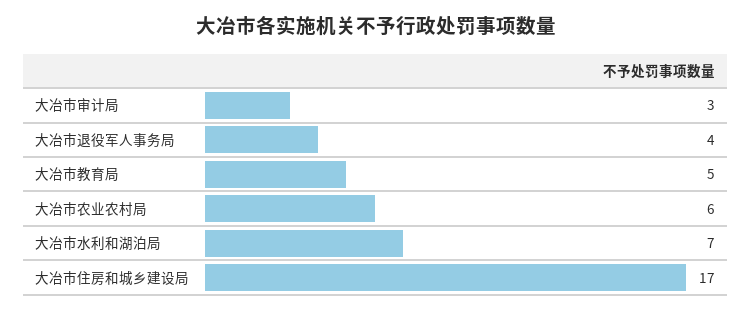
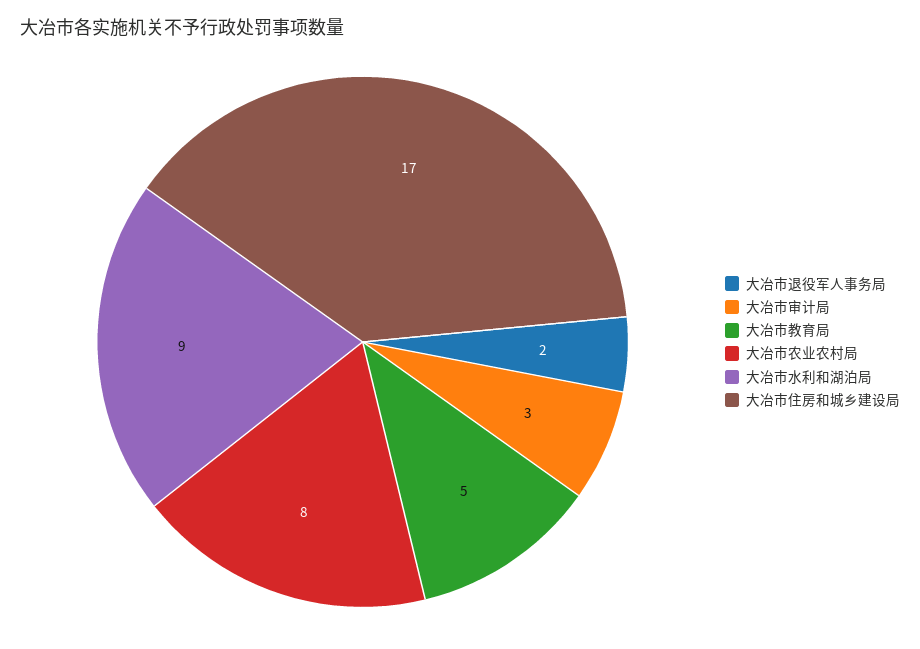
大冶市退役军人事务局: 4 -> 2
大冶市农业农村局: 6 -> 8
大冶市水利和湖泊局: 7 -> 9

